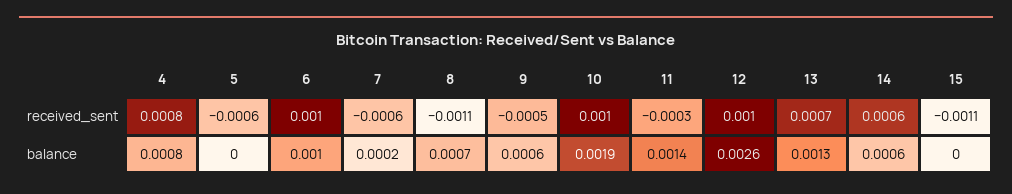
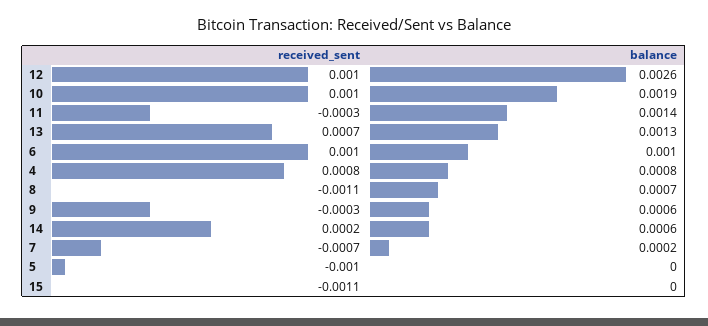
5, received_sent: -0.0006 -> -0.001
7, received_sent: -0.0006 -> -0.0007
9, received_sent: -0.0005 -> -0.0003
14, received_sent: 0.0006 -> 0.0002

